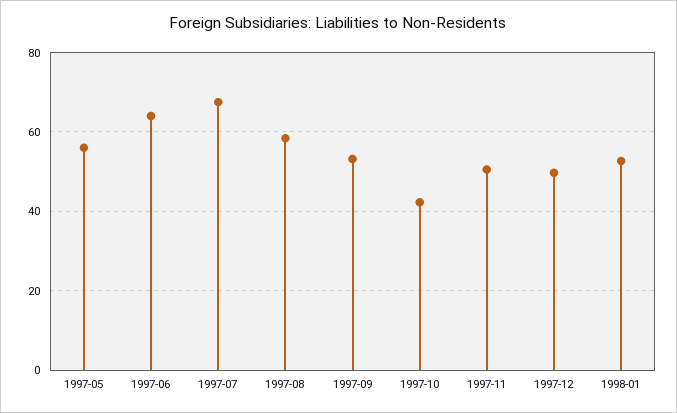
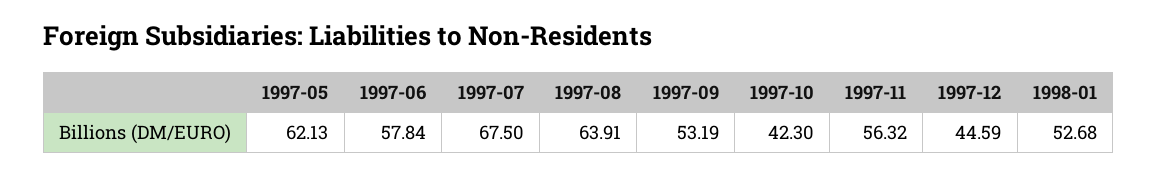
1997-05: 56 -> 62.13
1997-06: 64 -> 57.84
1997-08: 58 -> 63.91
1997-11: 50 -> 56.32
1997-12: 50 -> 44.59

